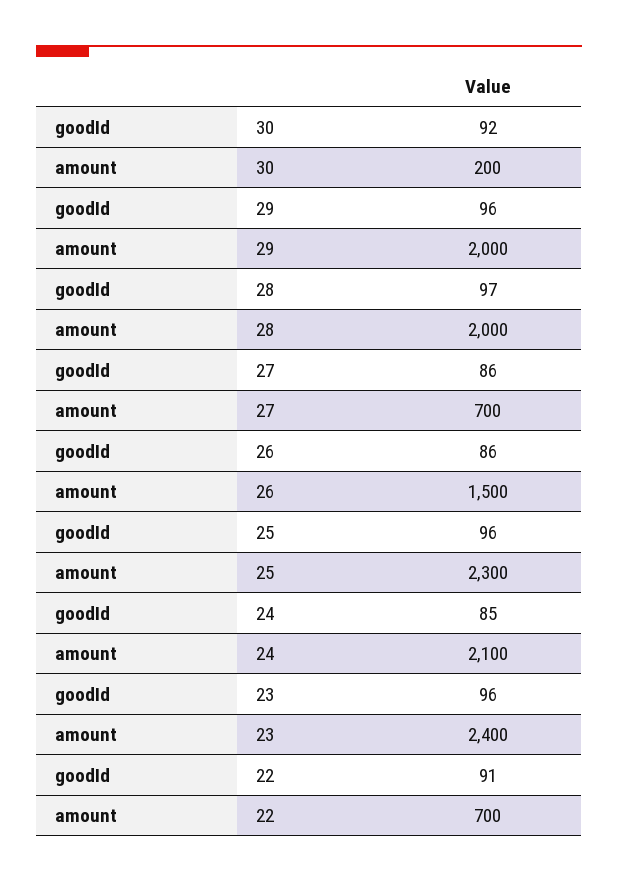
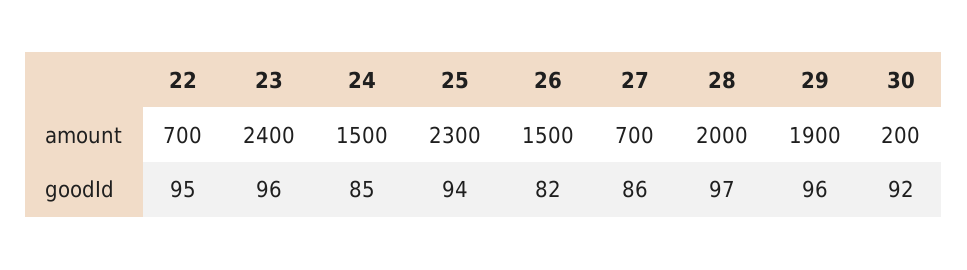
amount, 29: 2000 -> 1900
goodId, 26: 86 -> 82
goodId, 25: 96 -> 94
amount, 24: 2100 -> 1500
goodId, 22: 91 -> 95

